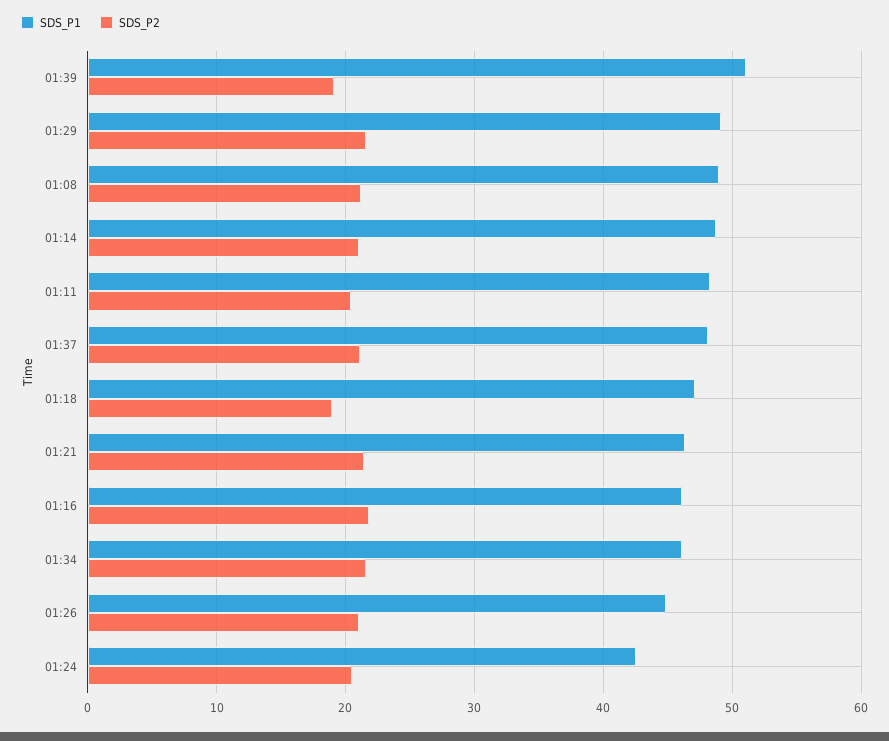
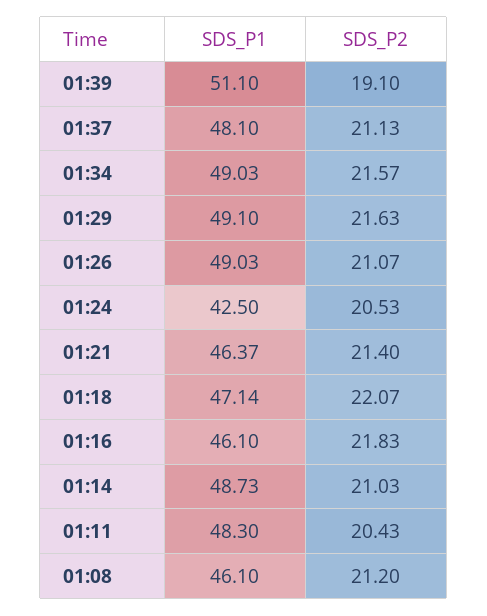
SDS_P1, 01:08: 49 -> 46.1
SDS_P2, 01:18: 19 -> 22.07
SDS_P1, 01:34: 46 -> 49.03
SDS_P1, 01:26: 45 -> 49.03

